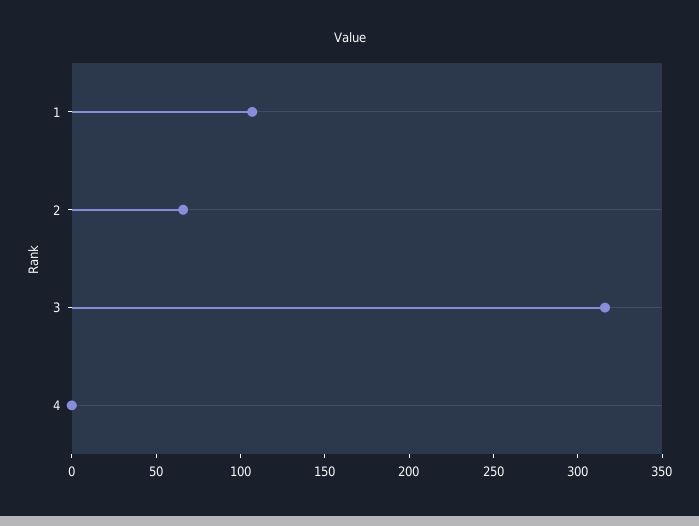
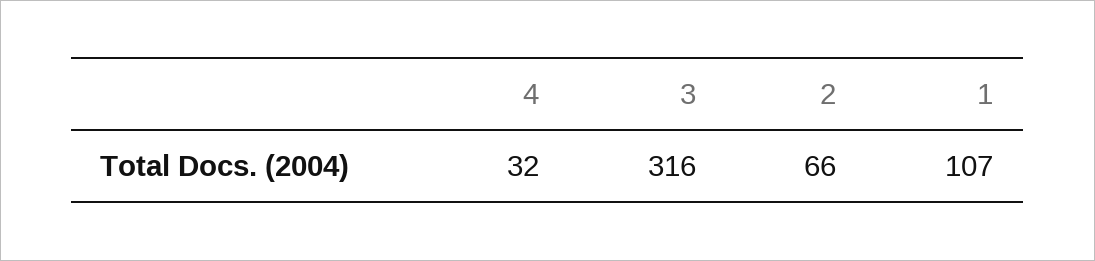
4: 0 -> 32

